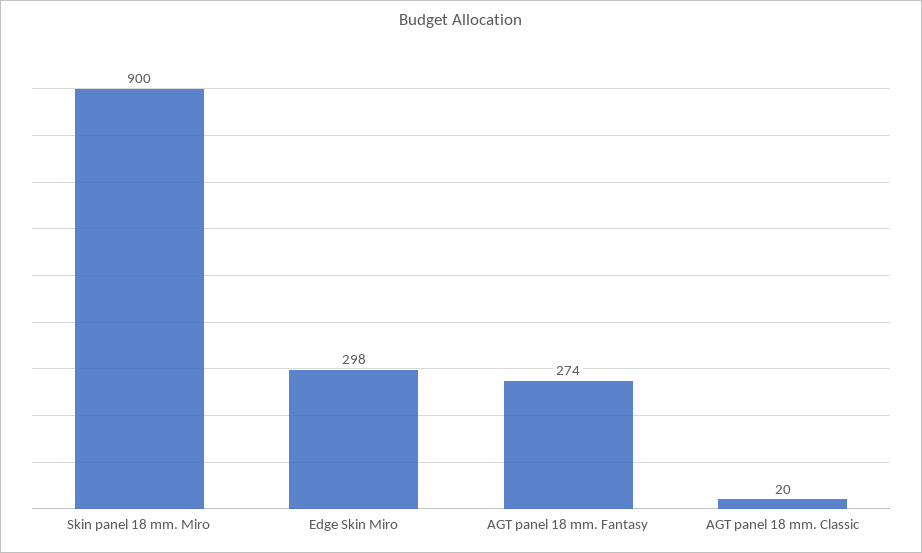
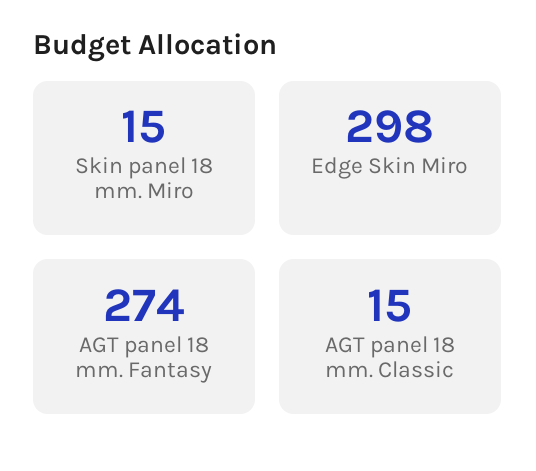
Skin panel 18 mm. Miro: 900 -> 15
AGT panel 18 mm. Classic: 20 -> 15

